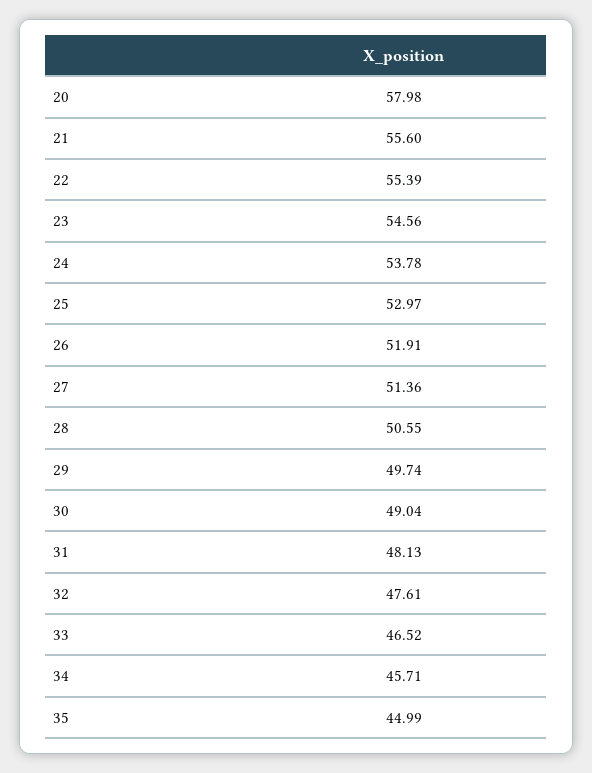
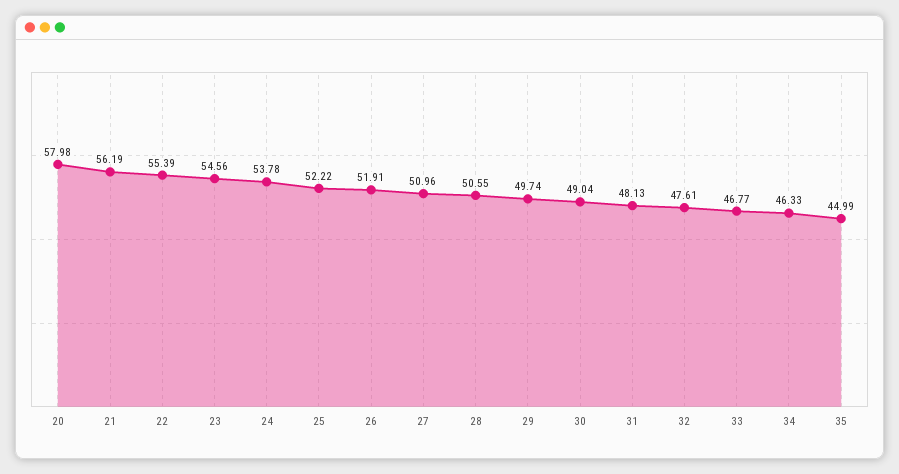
21: 55.6 -> 56.19
25: 52.97 -> 52.22
27: 51.36 -> 50.96
33: 46.52 -> 46.77
34: 45.71 -> 46.33

